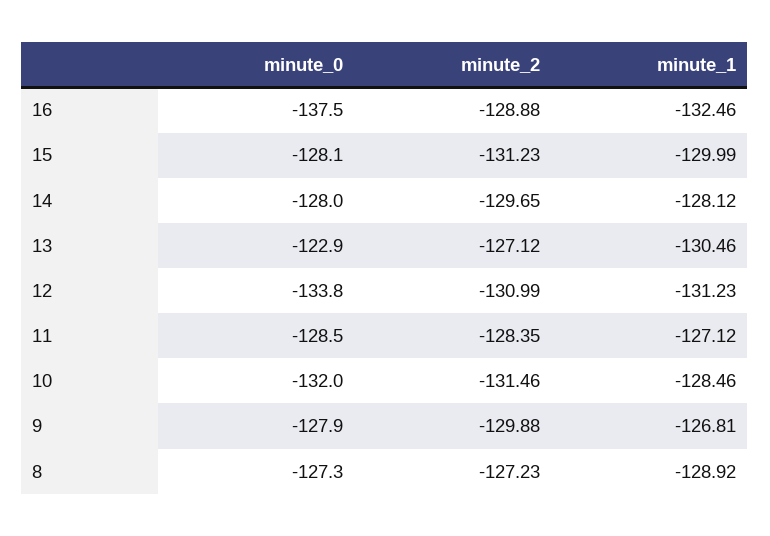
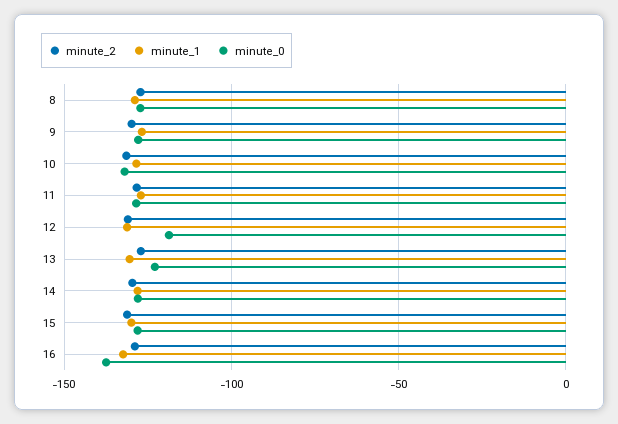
minute_0, 12: -133.8 -> -120

